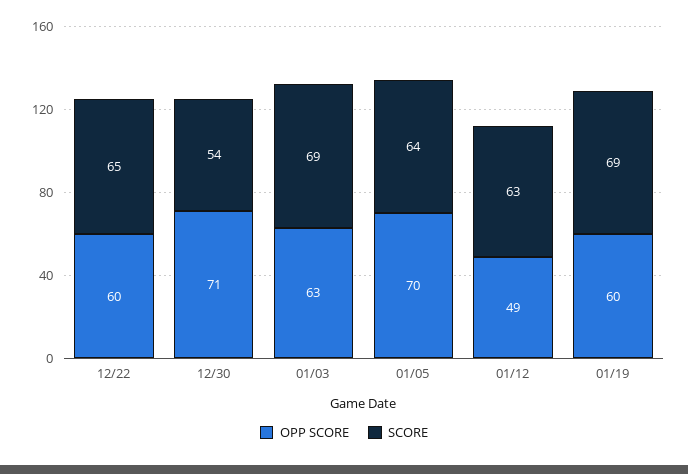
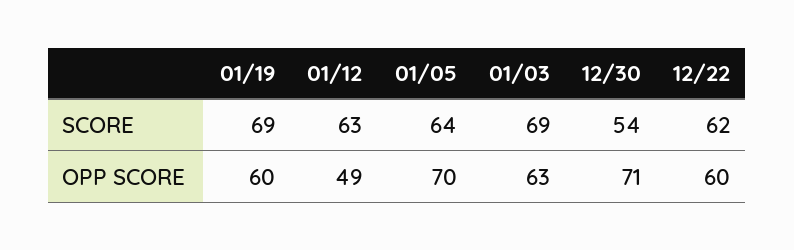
SCORE, 12/22: 65 -> 62

